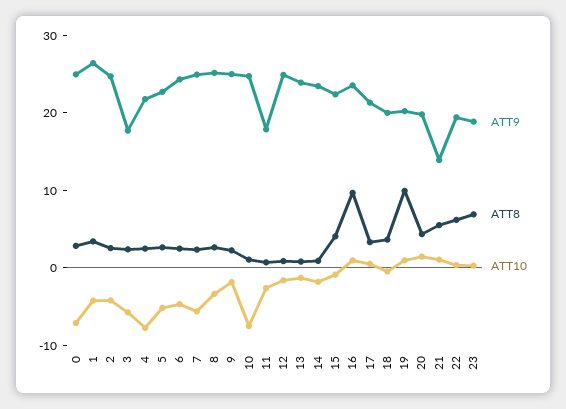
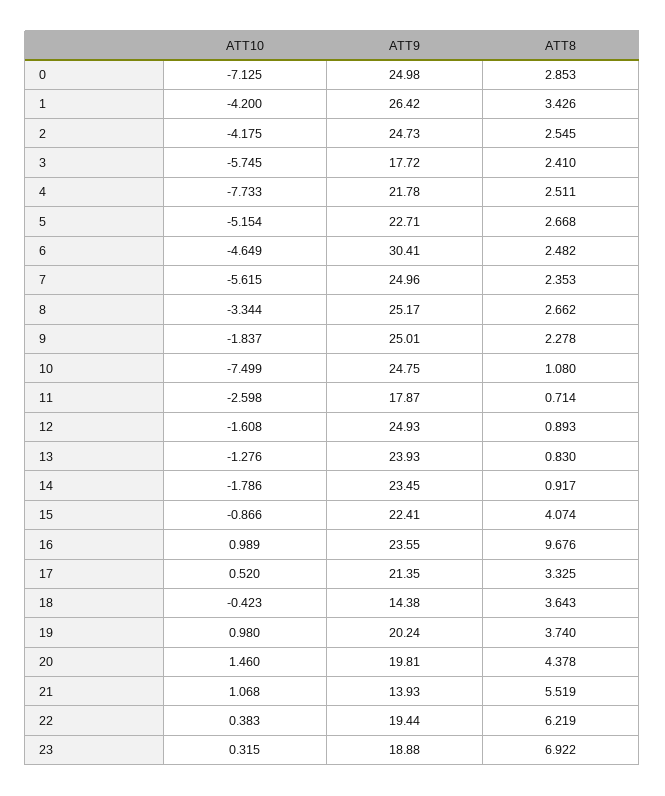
ATT9, 6: 24 -> 30.41
ATT9, 18: 20 -> 14.38
ATT8, 19: 10 -> 3.74

